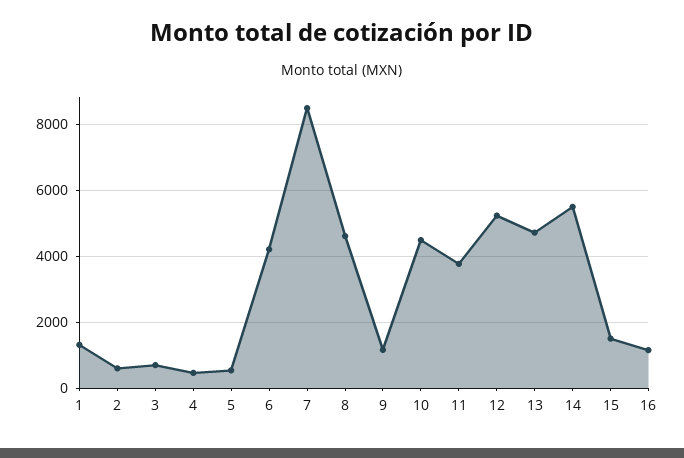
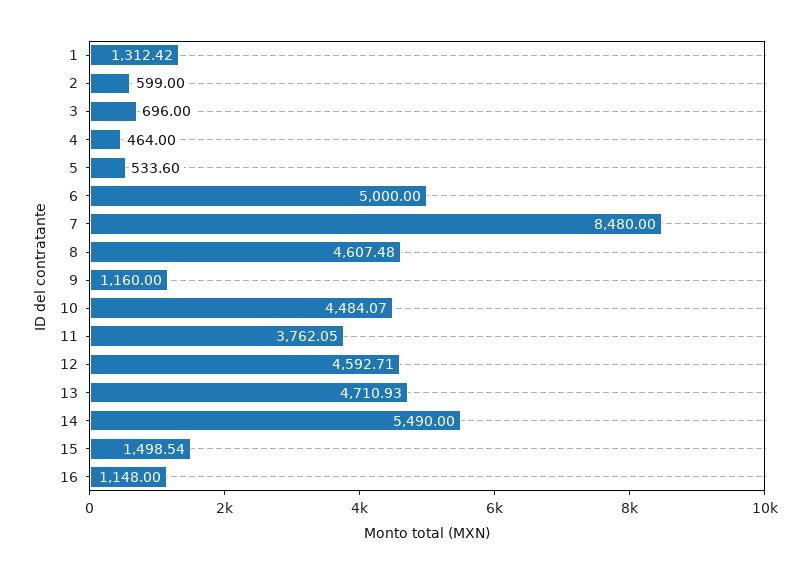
6: 4200 -> 5000
12: 5200 -> 4592.71

